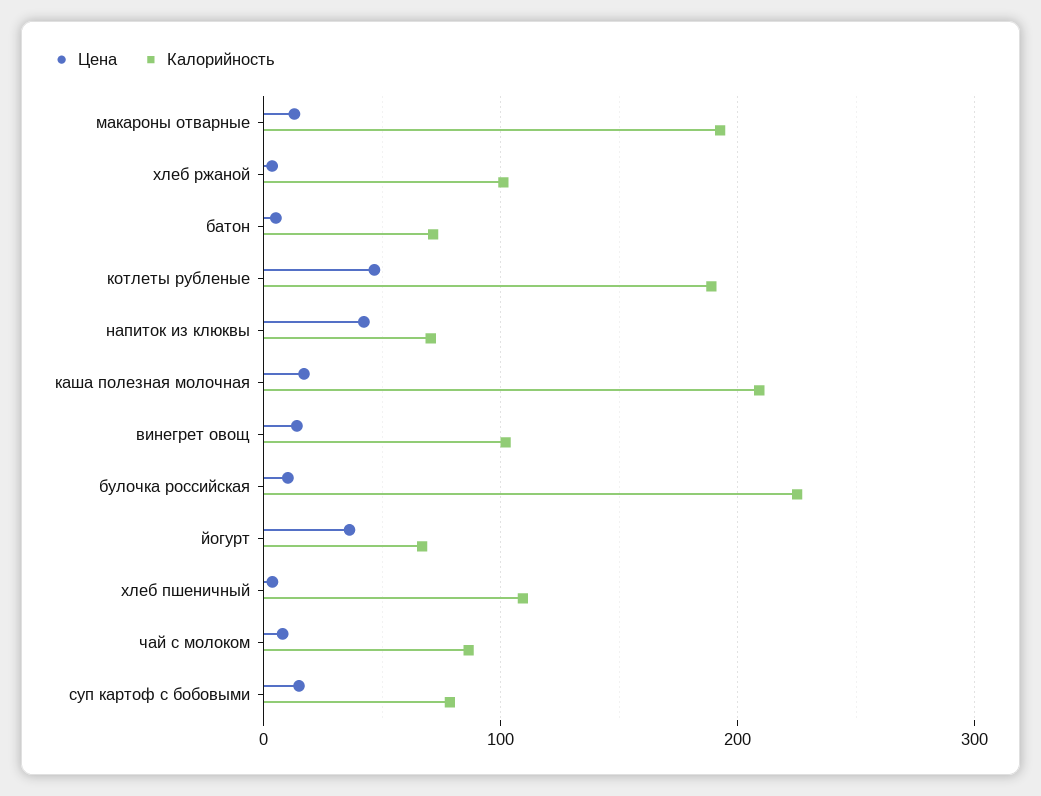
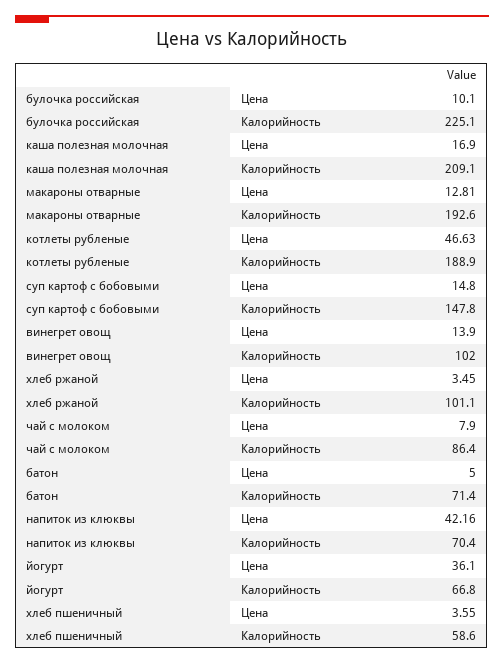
Калорийность, хлеб пшеничный: 110 -> 58.6
Калорийность, суп картоф с бобовыми: 80 -> 147.8

